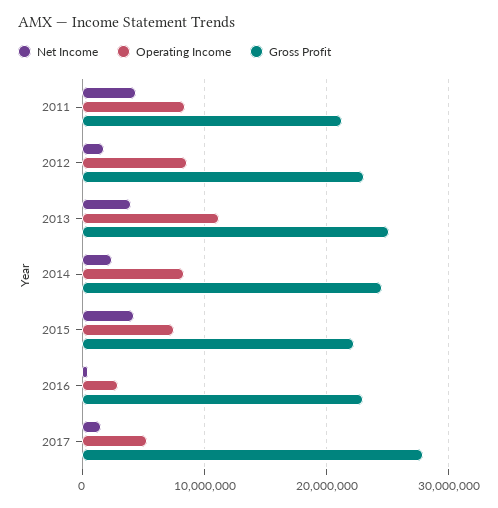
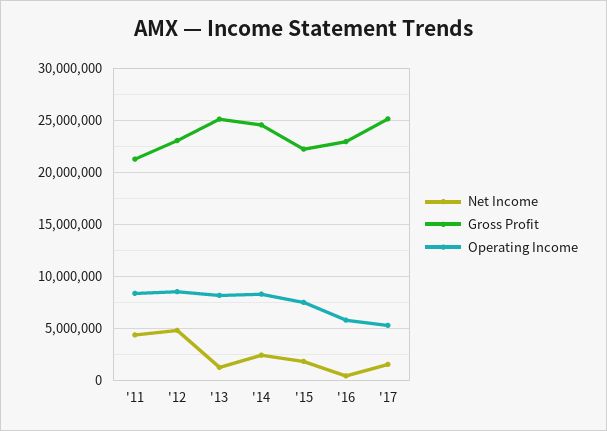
Net Income, 2012: 2000000 -> 5000000
Net Income, 2013: 4000000 -> 1000000
Operating Income, 2013: 11000000 -> 8000000
Net Income, 2015: 4000000 -> 2000000
Operating Income, 2016: 3000000 -> 6000000
Gross Profit, 2017: 28000000 -> 25000000

